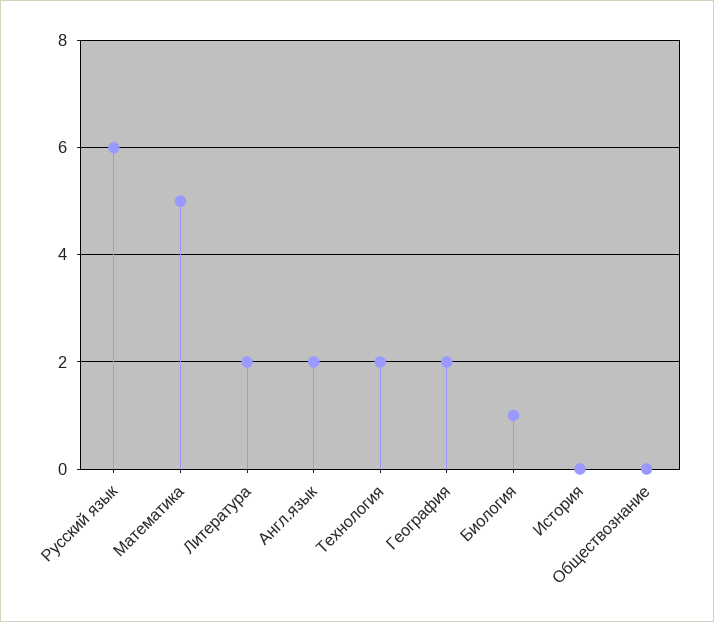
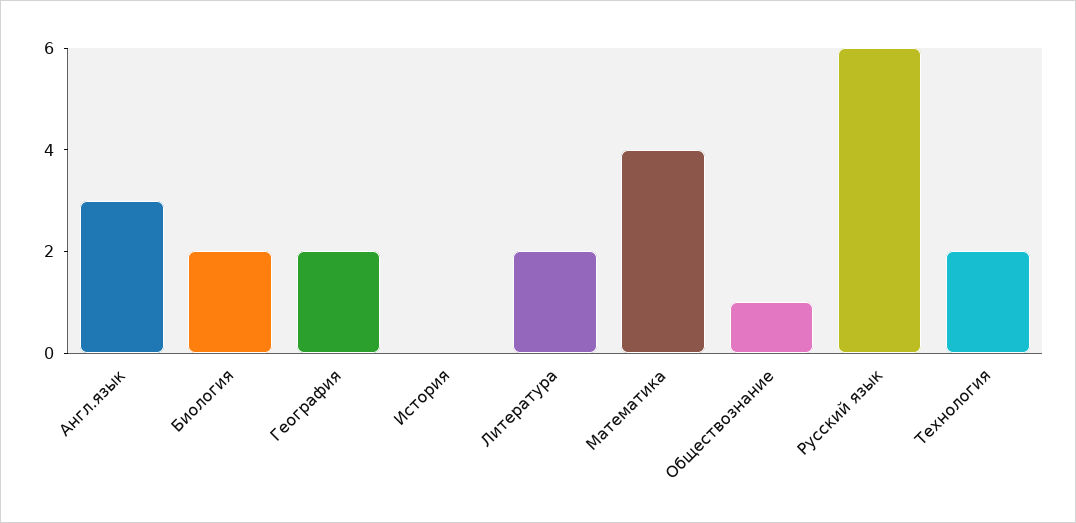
Математика: 5 -> 4
Англ.язык: 2 -> 3
Биология: 1 -> 2
Обществознание: 0 -> 1

